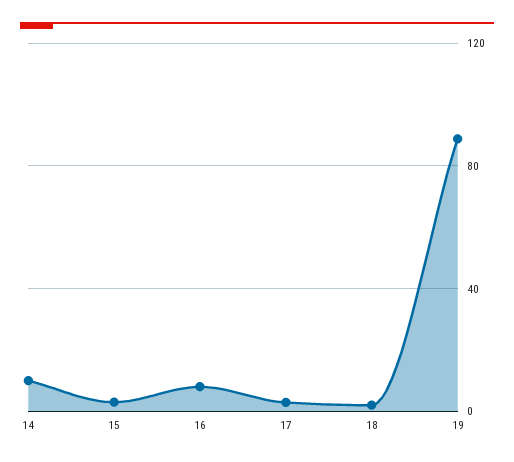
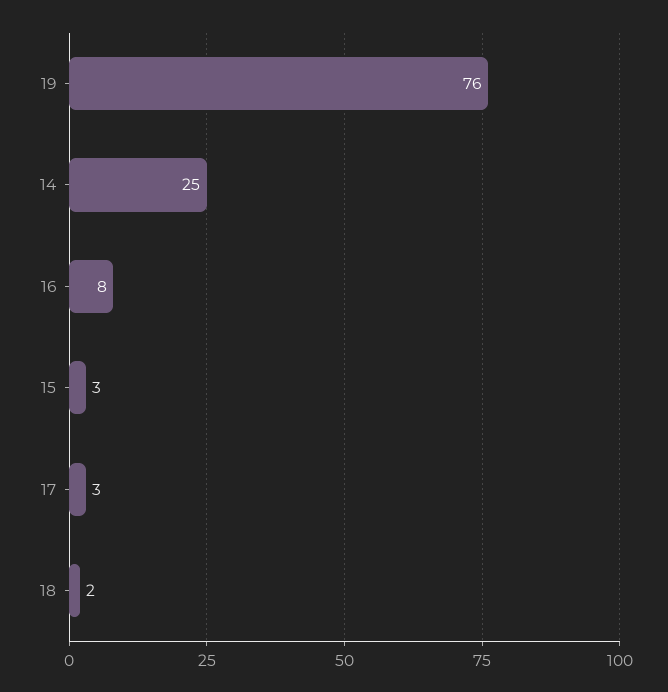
14: 10 -> 25
19: 90 -> 76

